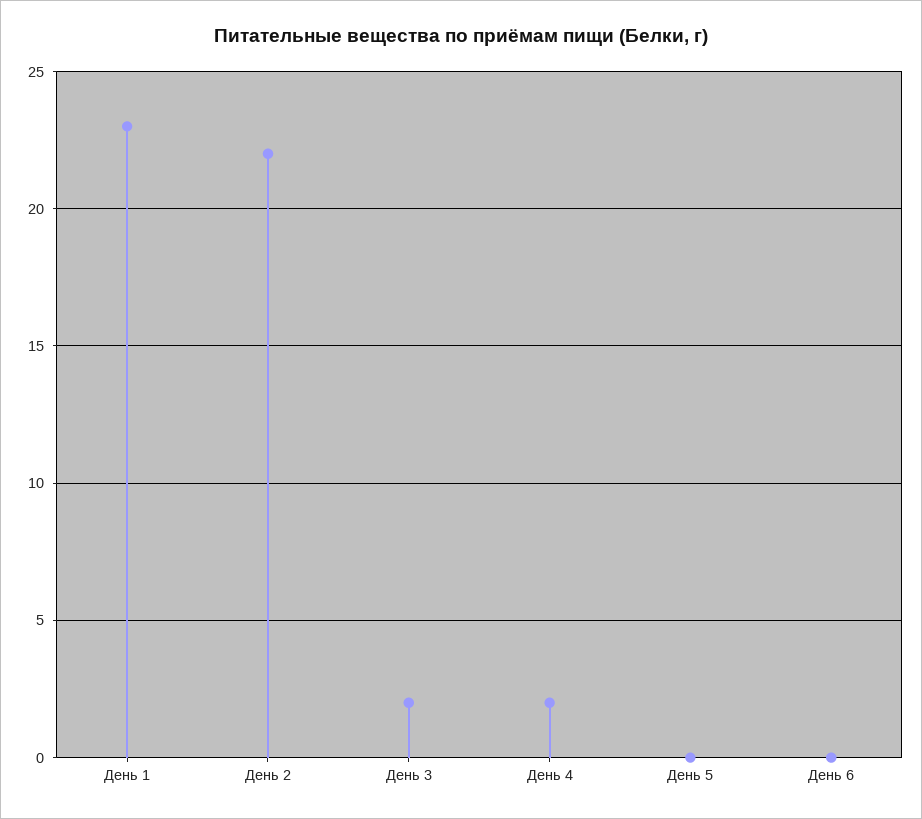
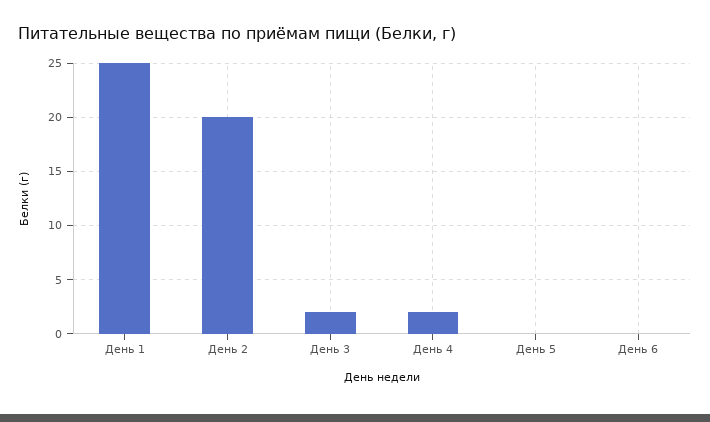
День 1: 23 -> 25
День 2: 22 -> 20

